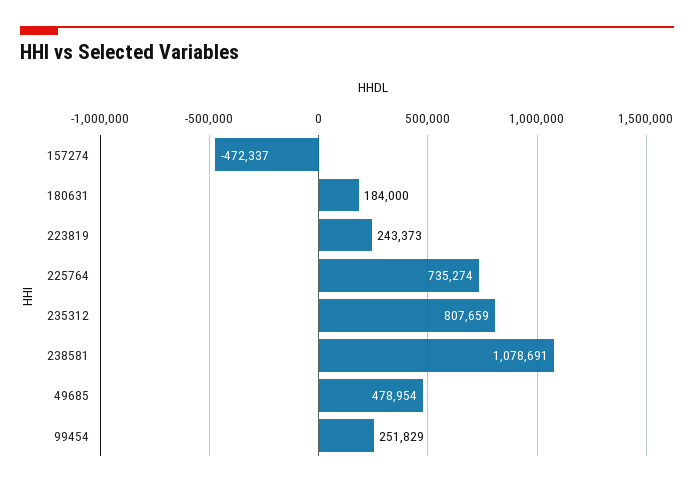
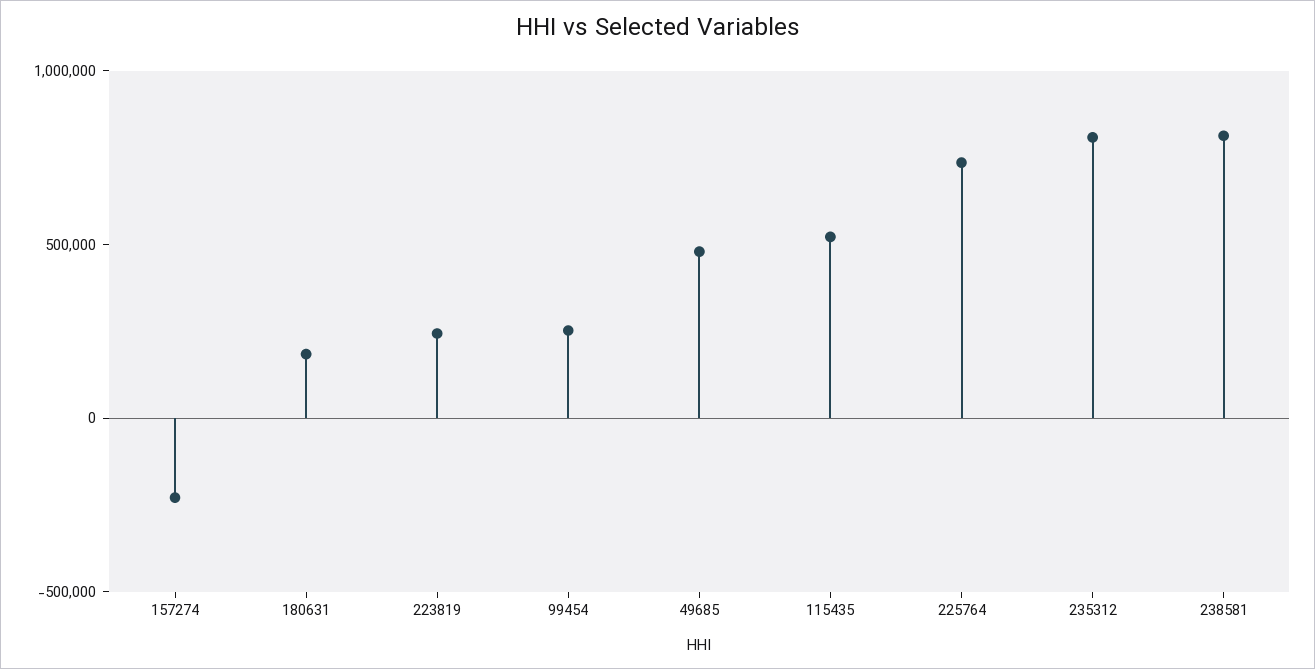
157274: -472337 -> -200000
238581: 1078691 -> 800000
115435: none -> 500000

